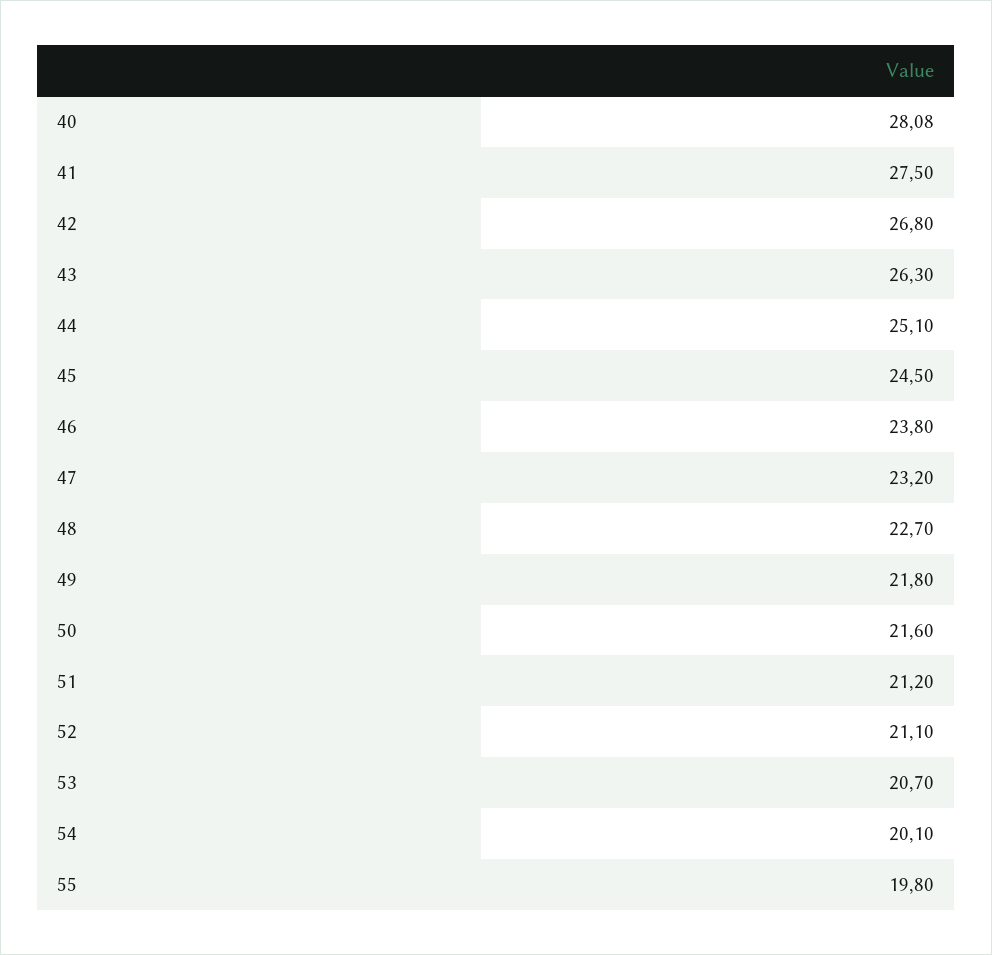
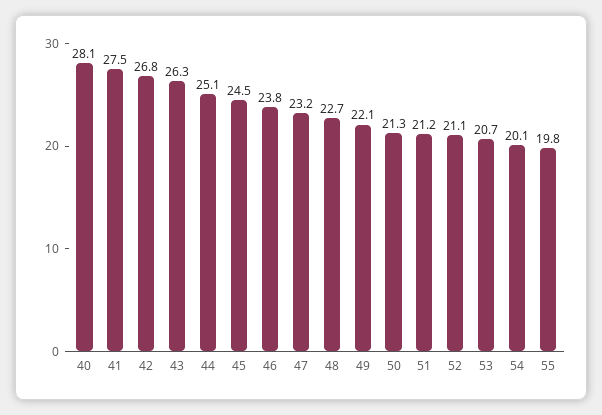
49: 21.8 -> 22.1
50: 21.6 -> 21.3

